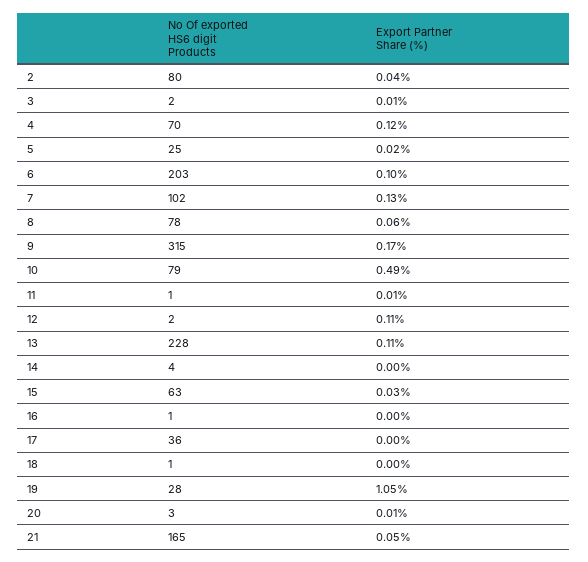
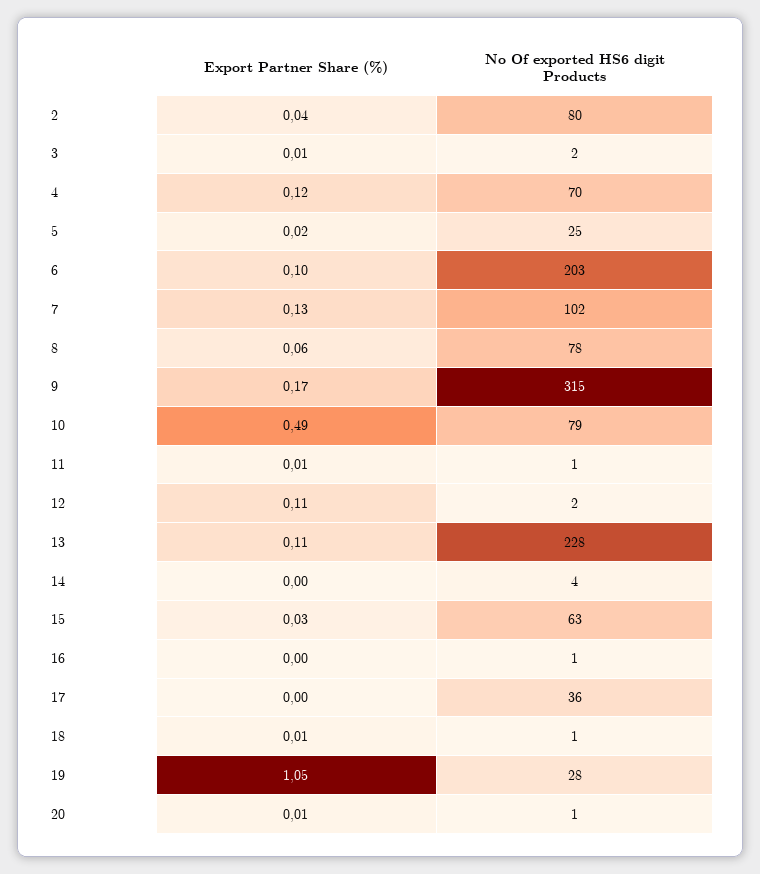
Export Partner Share (%), 18: 0 -> 0.01
No Of exported HS6 digit Products, 20: 3 -> 1
No Of exported HS6 digit Products, 21: 165 -> none
Export Partner Share (%), 21: 0.05 -> none

